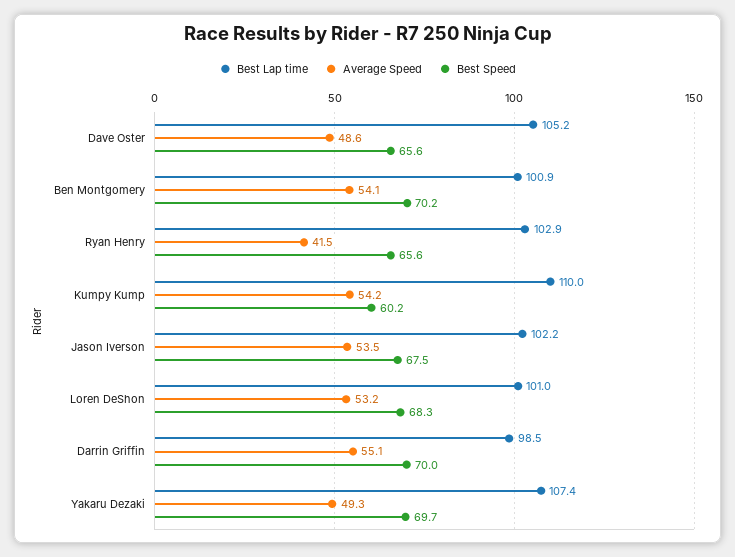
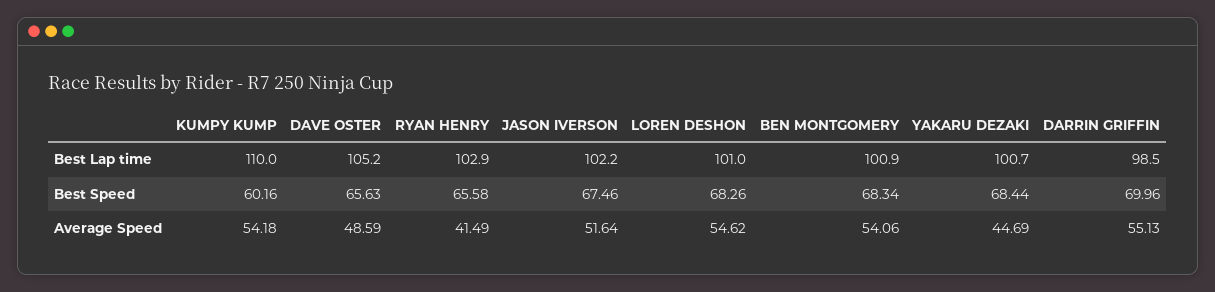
Best Speed, Ben Montgomery: 70.2 -> 68.34
Average Speed, Jason Iverson: 53.5 -> 51.64
Average Speed, Loren DeShon: 53.2 -> 54.62
Best Lap time, Yakaru Dezaki: 107.4 -> 100.7
Average Speed, Yakaru Dezaki: 49.3 -> 44.69
Best Speed, Yakaru Dezaki: 69.7 -> 68.44

